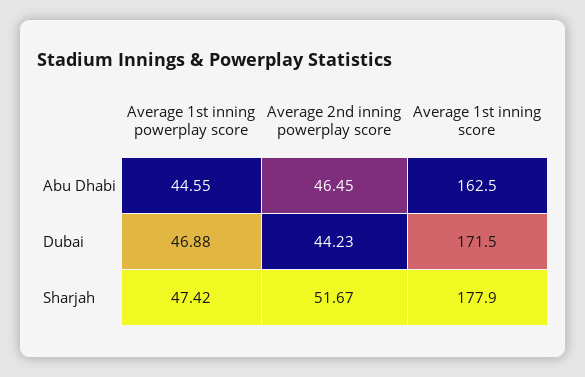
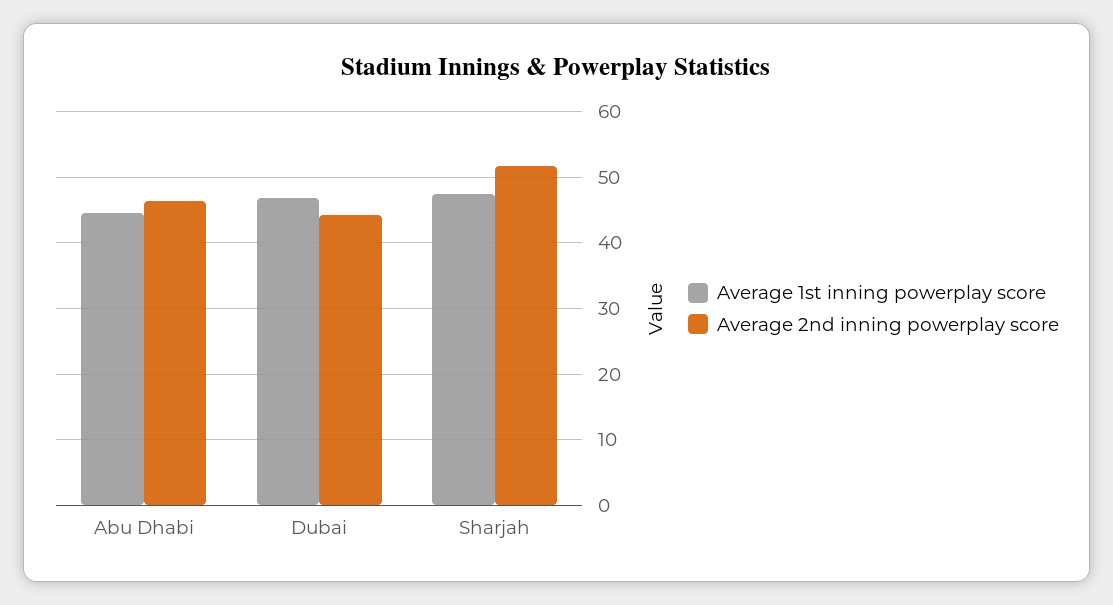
Average 1st inning score, Abu Dhabi: 162.5 -> none
Average 1st inning score, Dubai: 171.5 -> none
Average 1st inning score, Sharjah: 177.9 -> none

